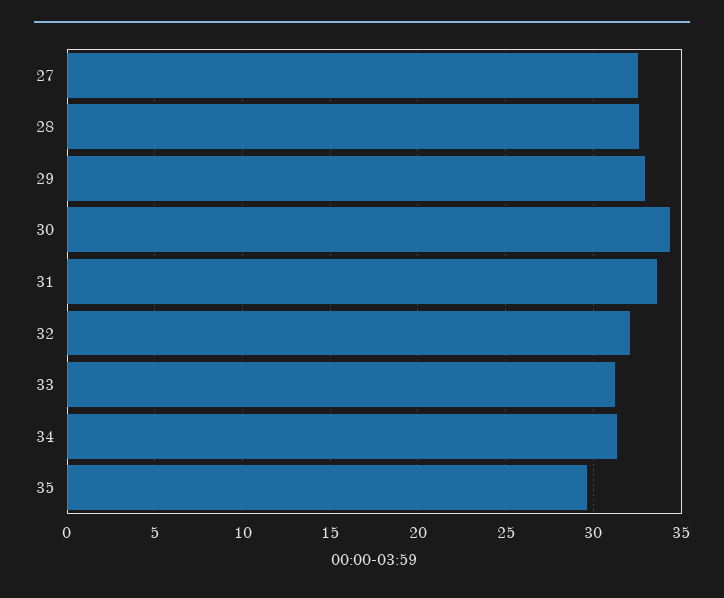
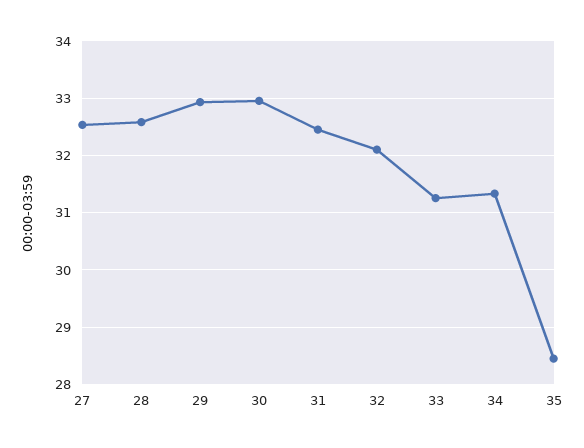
30: 34.5 -> 33
31: 33.5 -> 32.4
35: 29.5 -> 28.4

